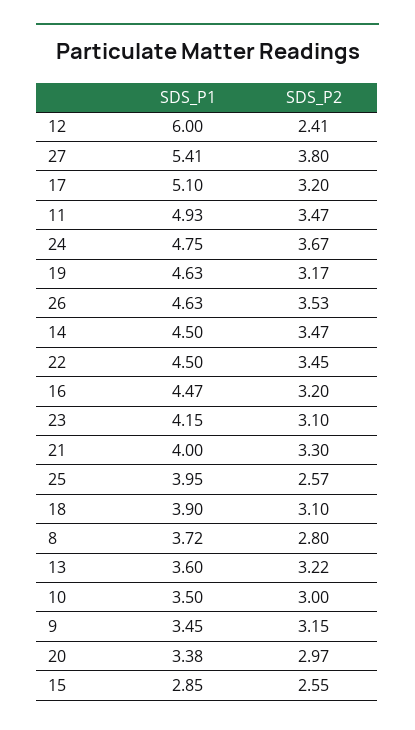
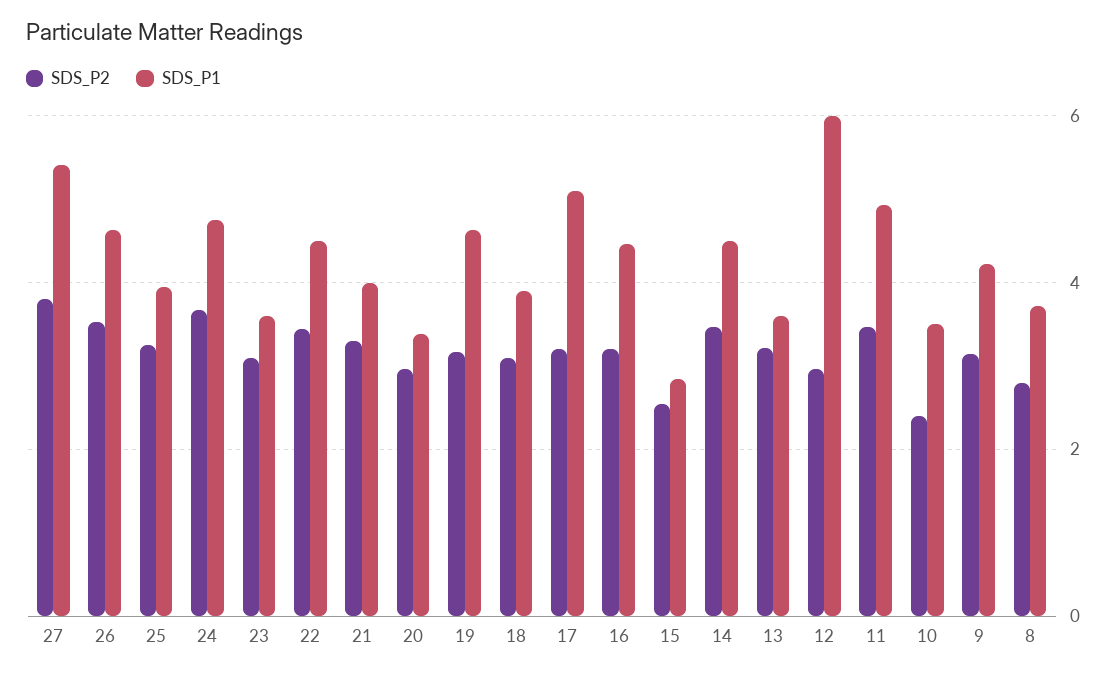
SDS_P2, 12: 2.41 -> 3
SDS_P1, 23: 4.15 -> 3.6
SDS_P2, 25: 2.57 -> 3.2
SDS_P2, 10: 3 -> 2.4
SDS_P1, 9: 3.45 -> 4.2

